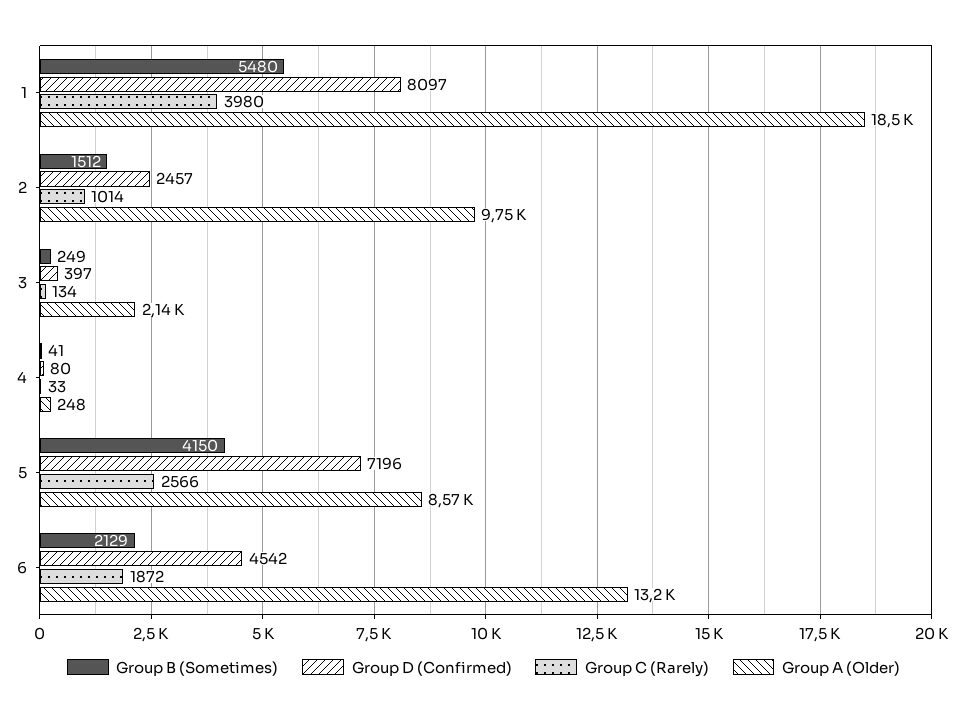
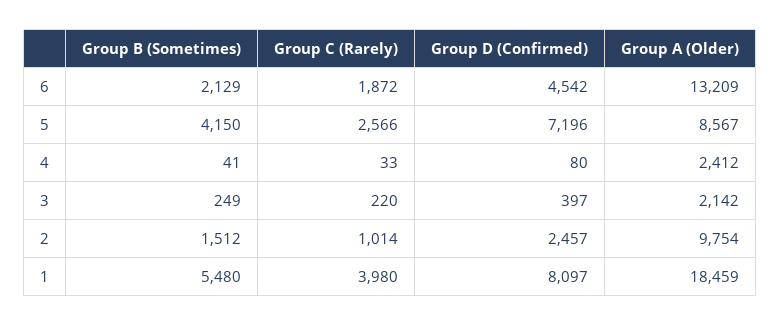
Group C (Rarely), 3: 134 -> 220
Group A (Older), 4: 248 -> 2412

